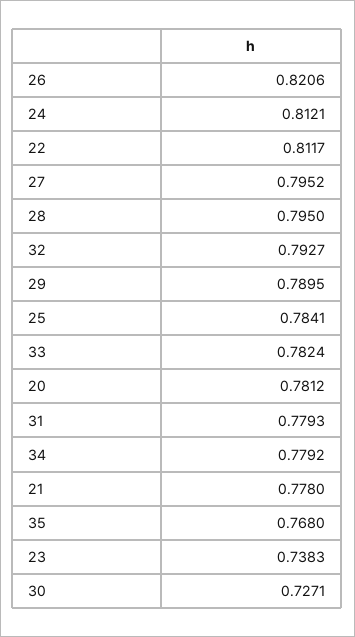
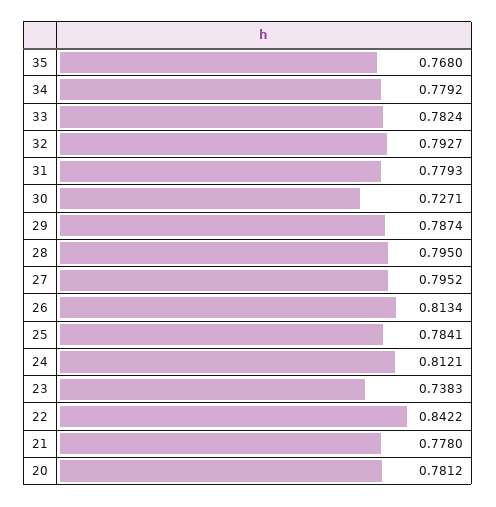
26: 0.8206 -> 0.8134
22: 0.8117 -> 0.8422
29: 0.7895 -> 0.7874

